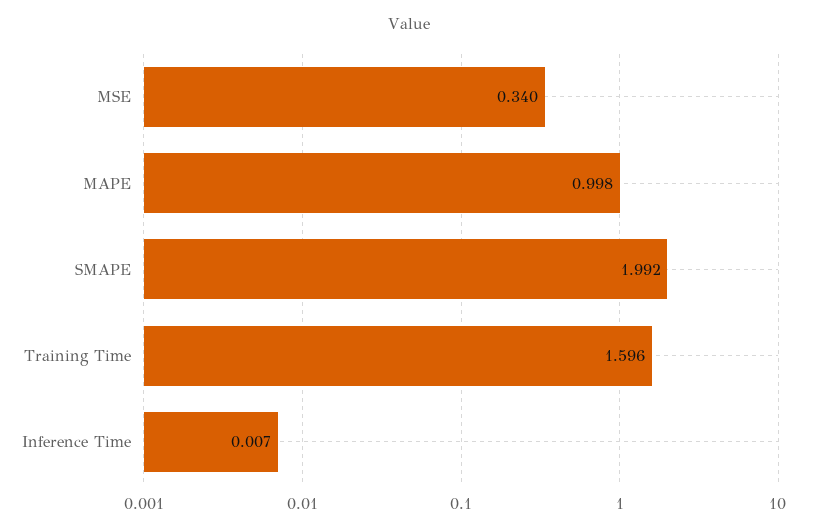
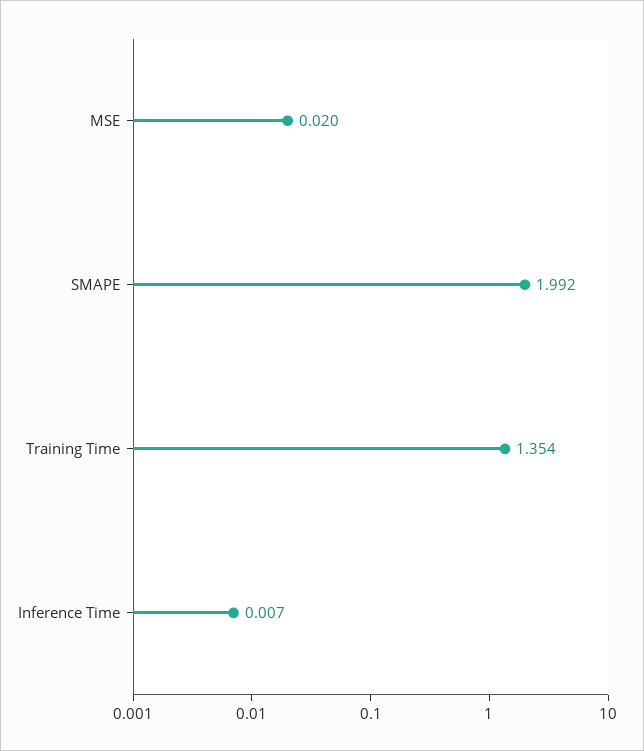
MSE: 0.34 -> 0.02
MAPE: 0.998 -> none
Training Time: 1.596 -> 1.354

